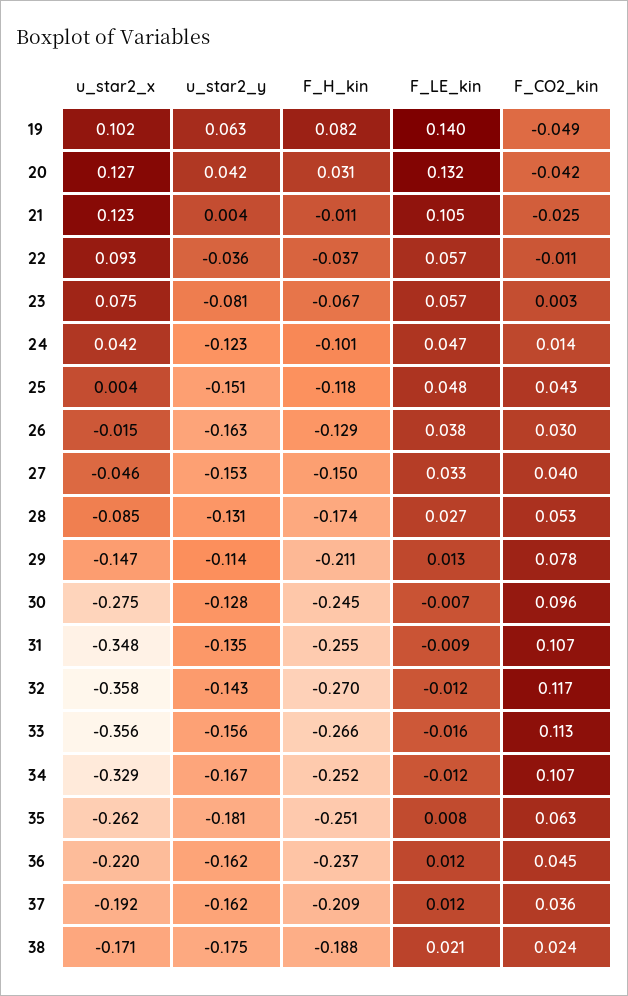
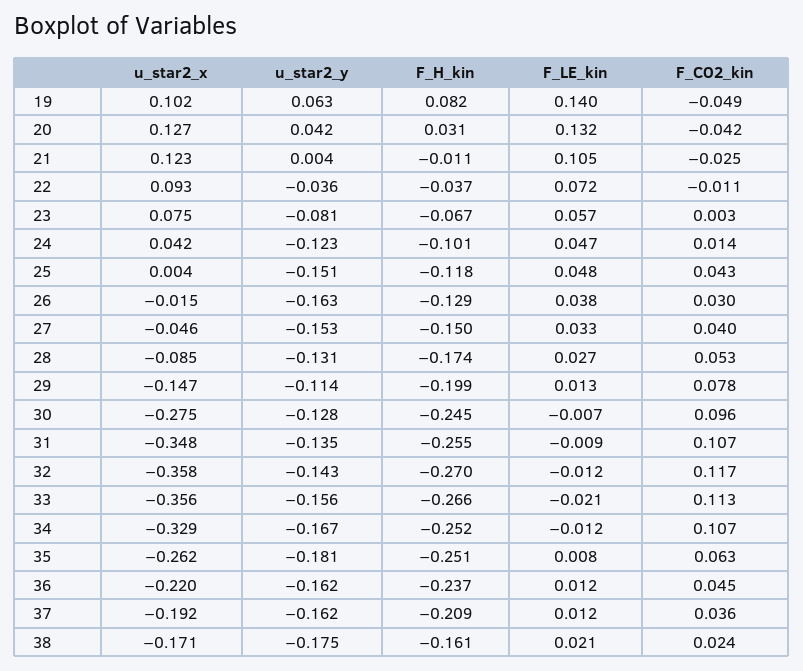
F_LE_kin, 22: 0.057 -> 0.072
F_H_kin, 29: -0.211 -> -0.199
F_LE_kin, 33: -0.016 -> -0.021
F_H_kin, 38: -0.188 -> -0.161

